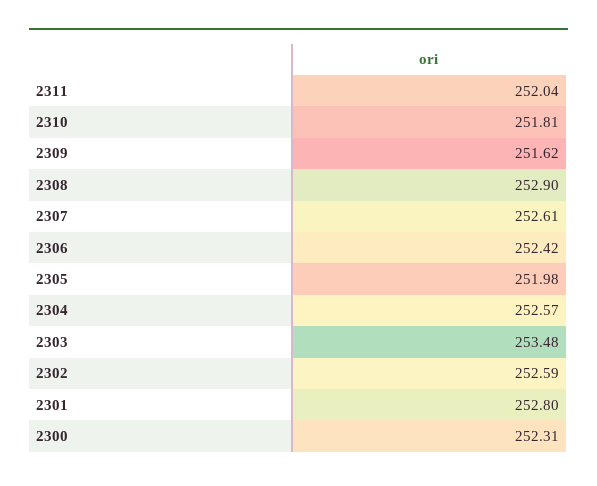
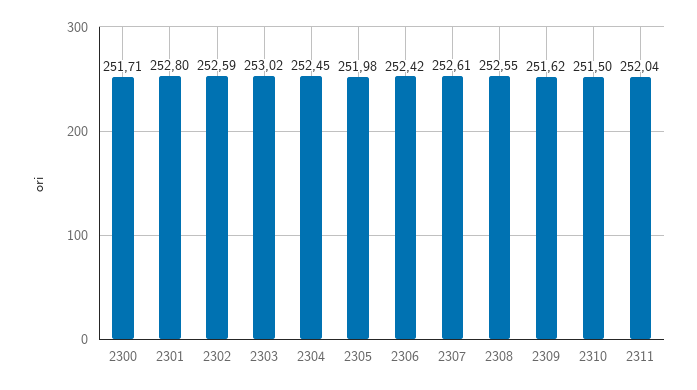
2310: 251.81 -> 251.5
2308: 252.9 -> 252.55
2304: 252.57 -> 252.45
2303: 253.48 -> 253.02
2300: 252.31 -> 251.71

